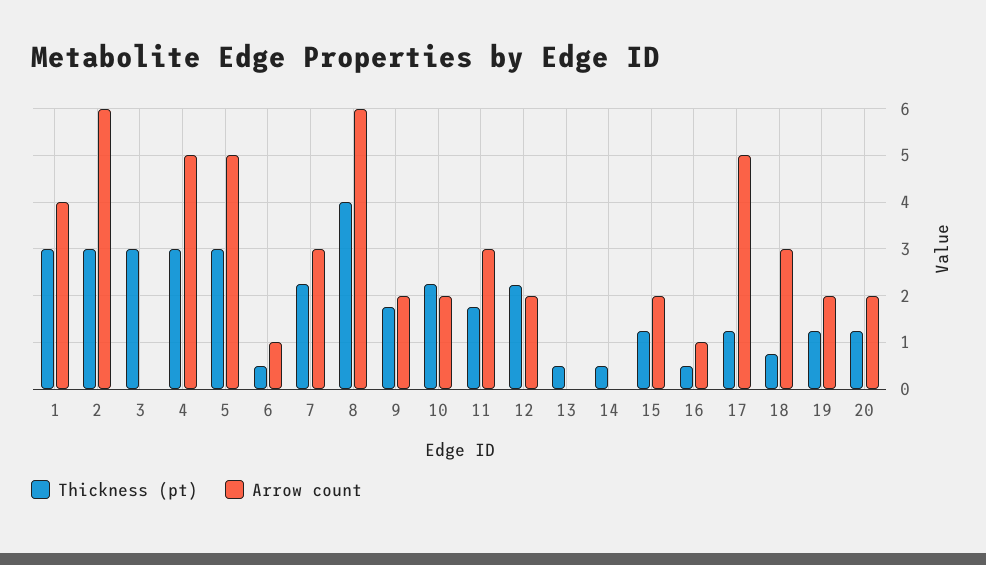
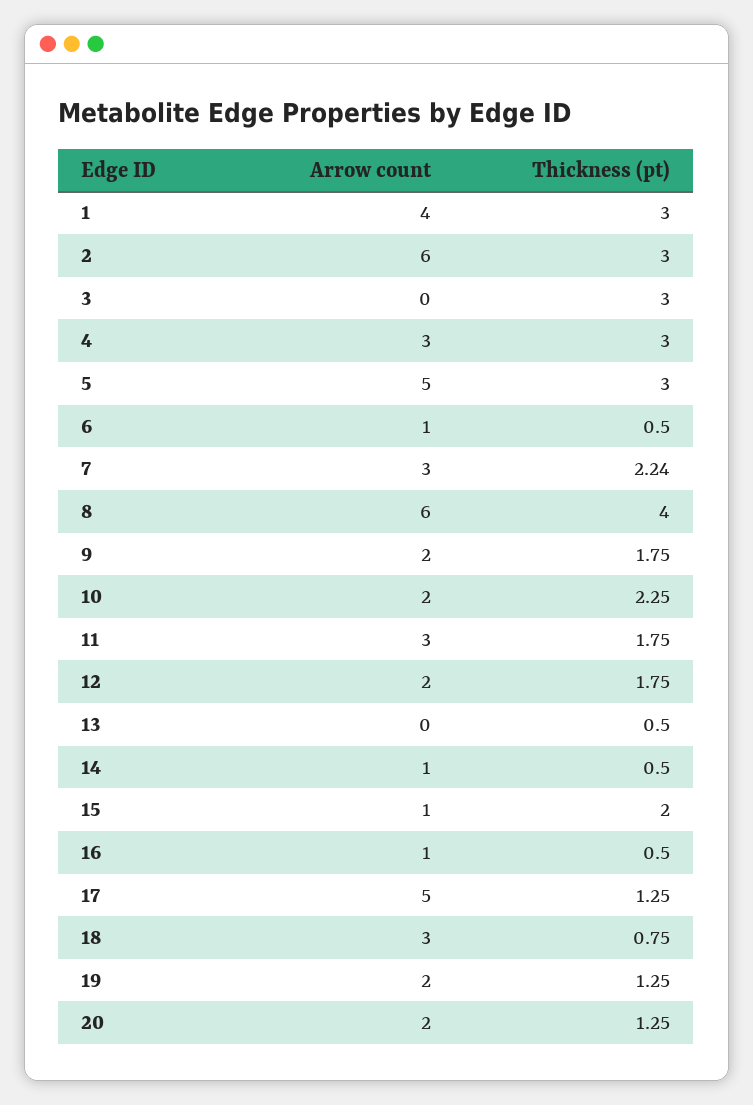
Arrow count, 4: 5 -> 3
Thickness (pt), 12: 2.2 -> 1.75
Arrow count, 14: 0 -> 1
Thickness (pt), 15: 1.2 -> 2
Arrow count, 15: 2 -> 1

